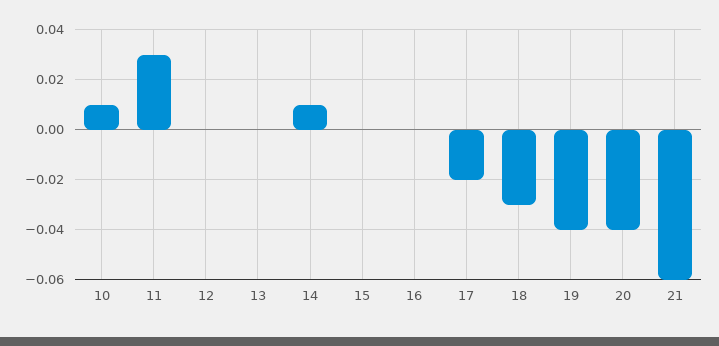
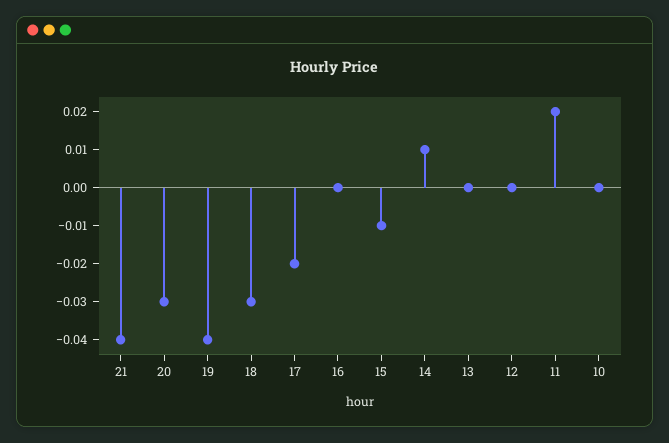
10: 0.01 -> 0
11: 0.03 -> 0.02
15: 0 -> -0.01
20: -0.04 -> -0.03
21: -0.06 -> -0.04

